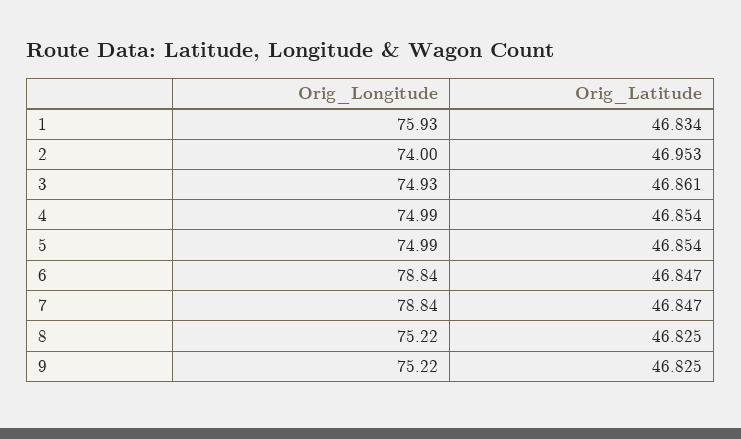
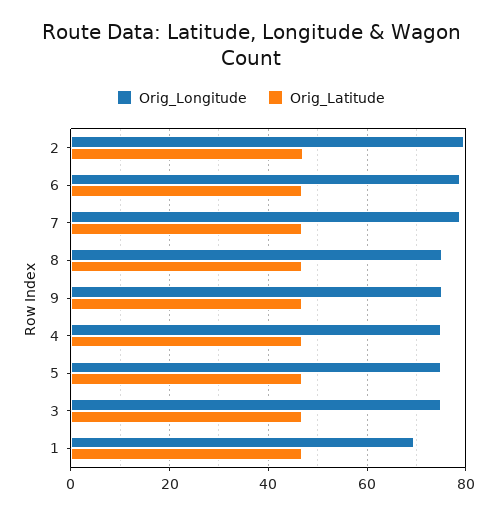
Orig_Longitude, 1: 75.93 -> 70
Orig_Longitude, 2: 74 -> 80

